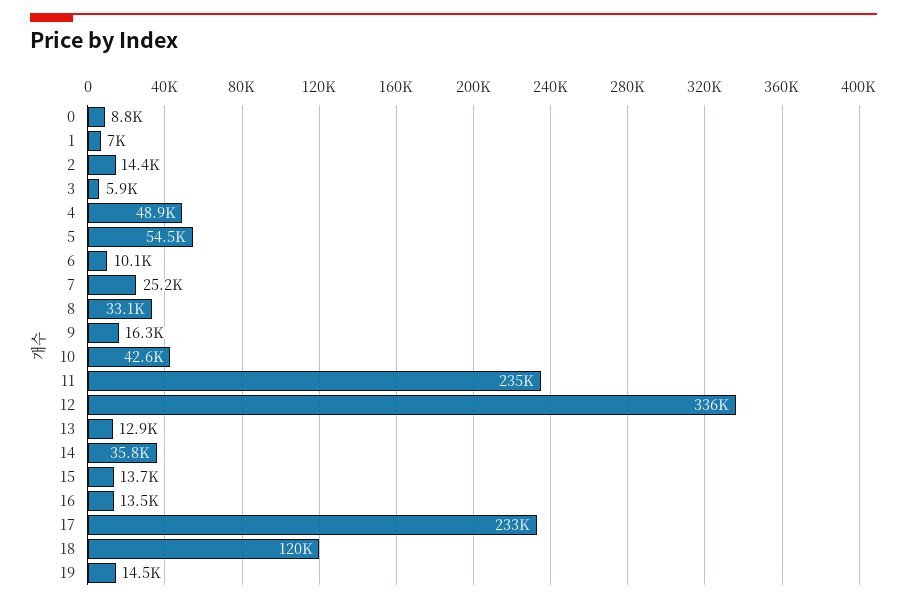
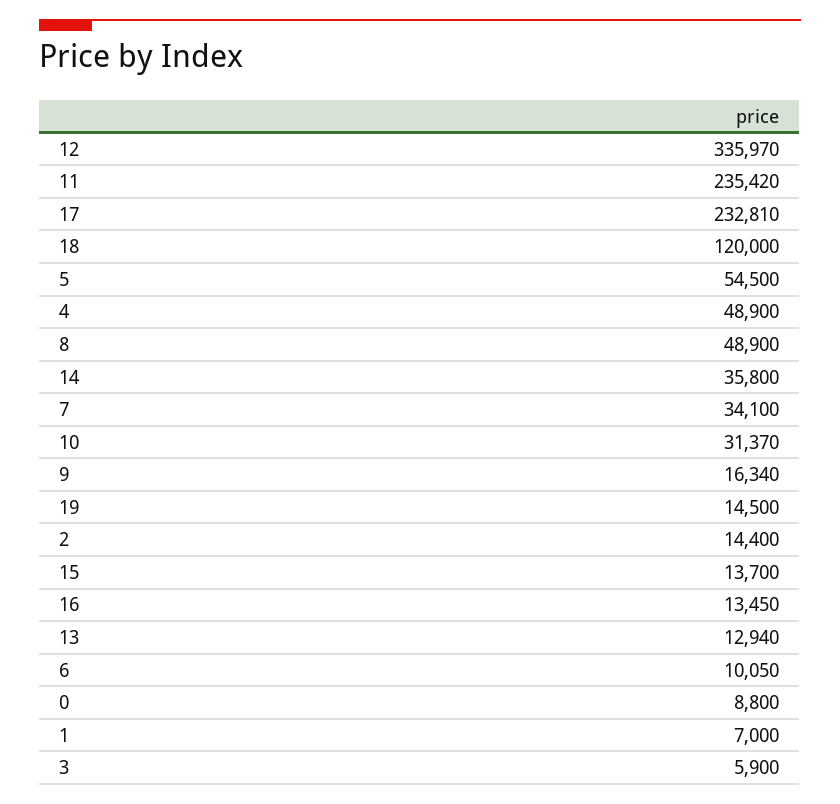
7: 25200 -> 34100
8: 33100 -> 48900
10: 42600 -> 31370

